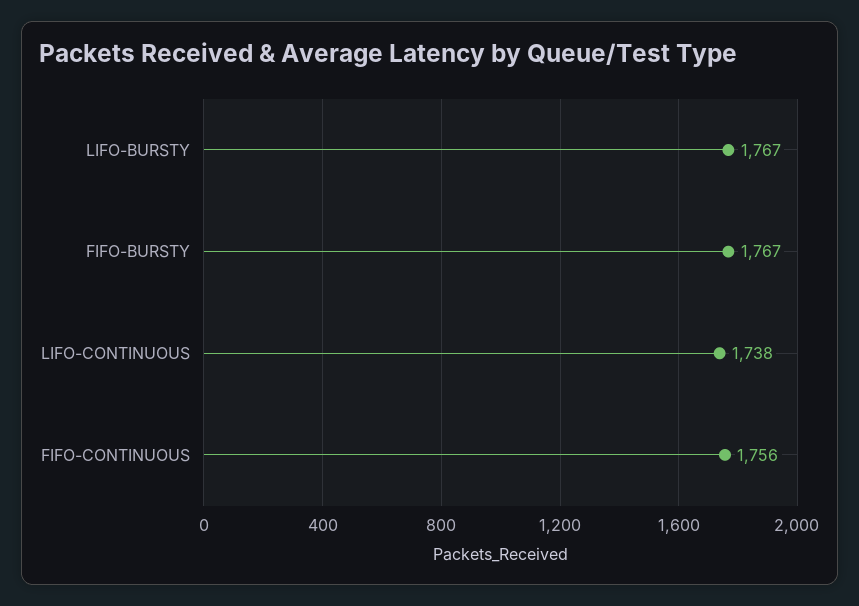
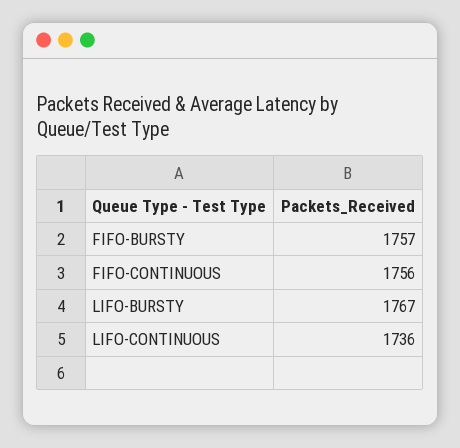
FIFO-BURSTY: 1767 -> 1757
LIFO-CONTINUOUS: 1738 -> 1736

